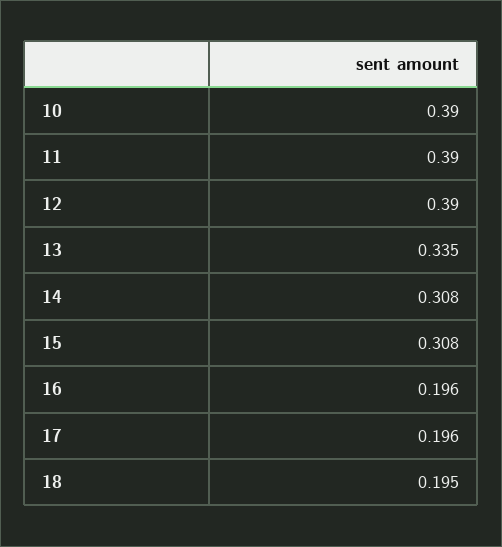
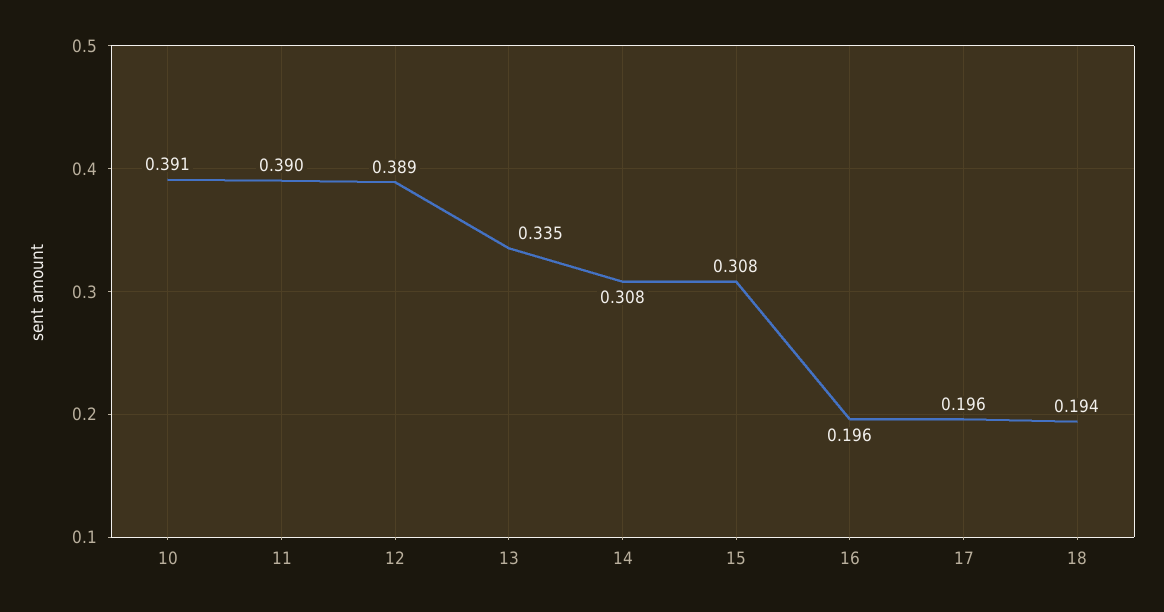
10: 0.39 -> 0.391
12: 0.39 -> 0.389
18: 0.195 -> 0.194

